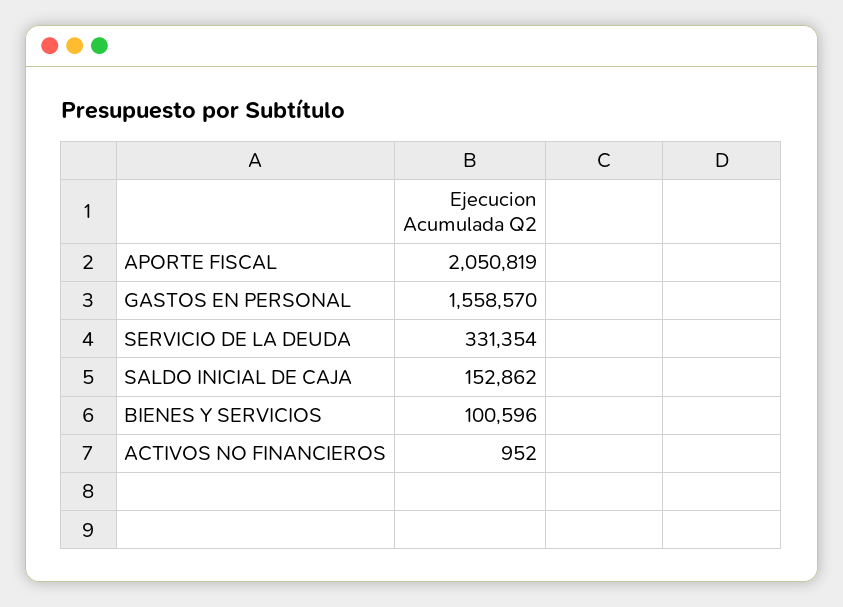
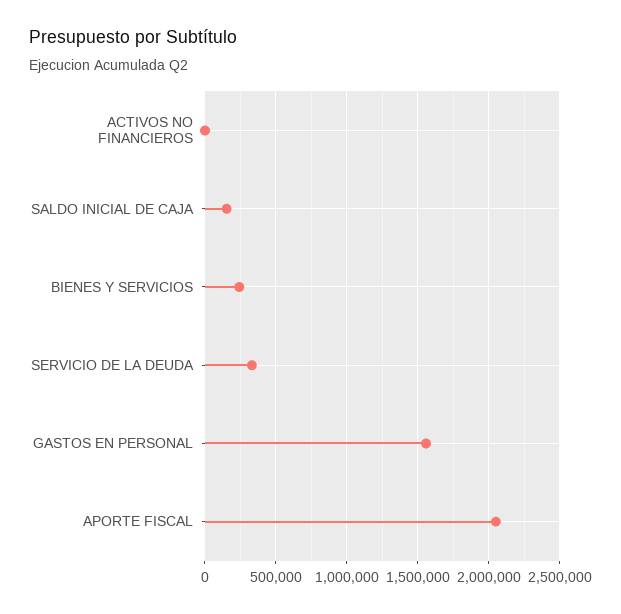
BIENES Y SERVICIOS: 100596 -> 250000

